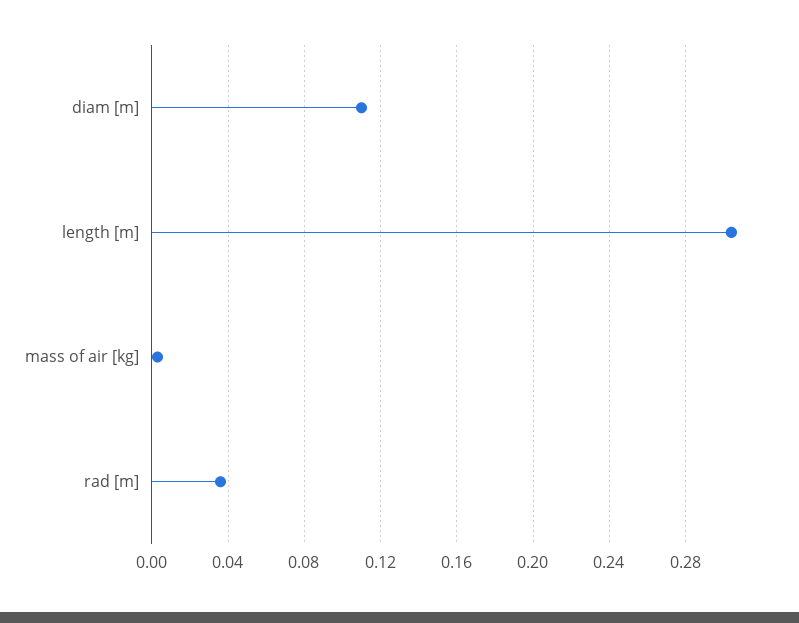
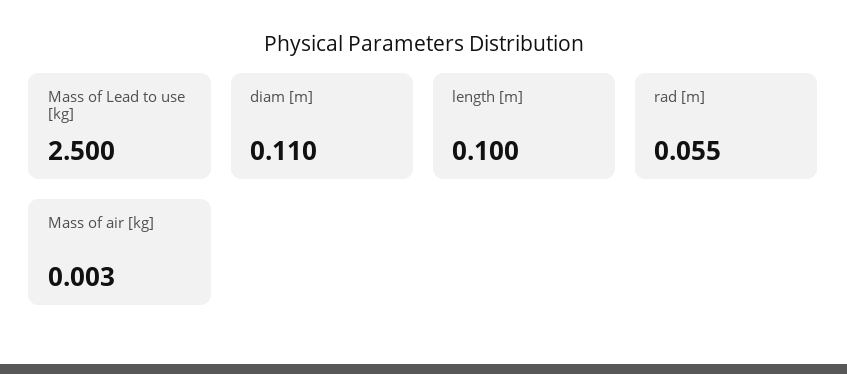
length [m]: 0.305 -> 0.1
rad [m]: 0.035 -> 0.055
Mass of Lead to use [kg]: none -> 2.5

